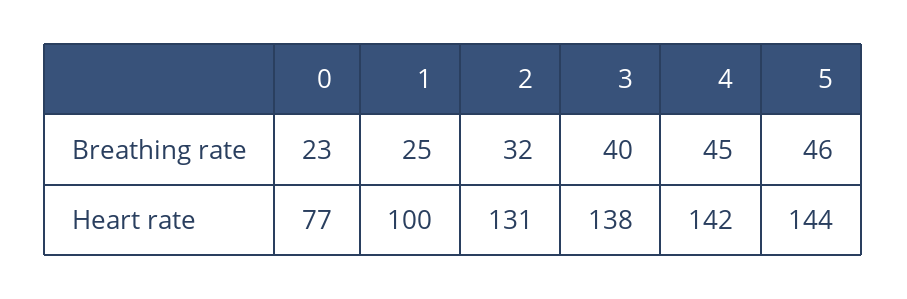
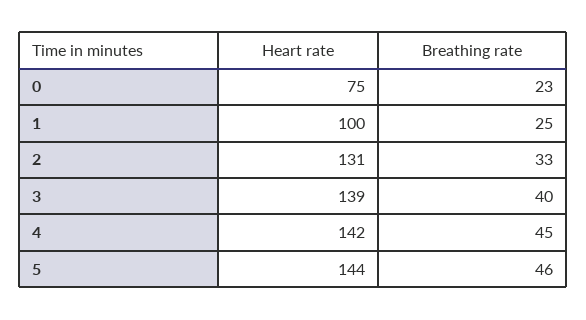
2, Breathing rate: 32 -> 33
0, Heart rate: 77 -> 75
3, Heart rate: 138 -> 139

